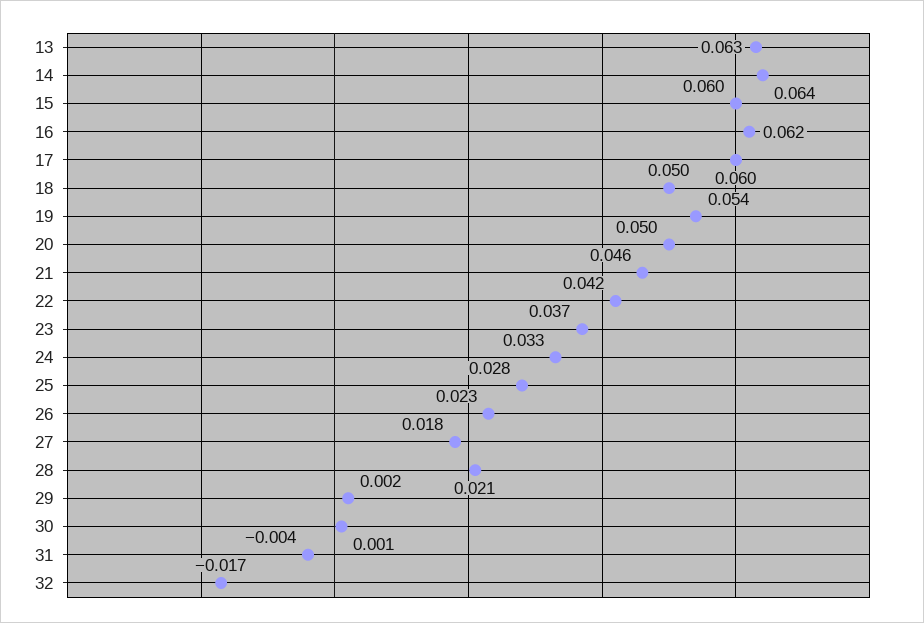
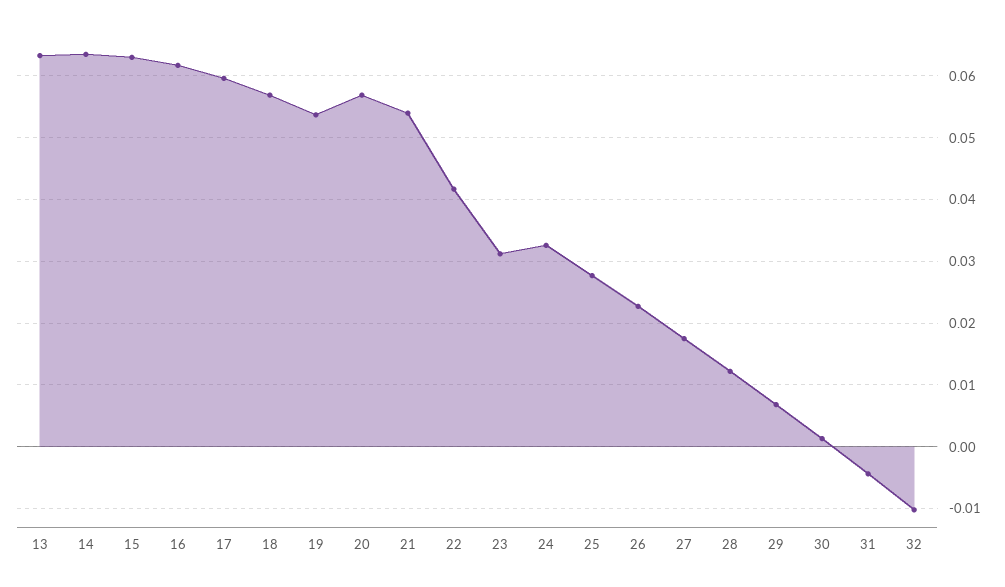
15: 0.06 -> 0.063
18: 0.05 -> 0.057
20: 0.05 -> 0.057
21: 0.046 -> 0.054
23: 0.037 -> 0.031
28: 0.021 -> 0.012
29: 0.002 -> 0.007
32: -0.017 -> -0.01

